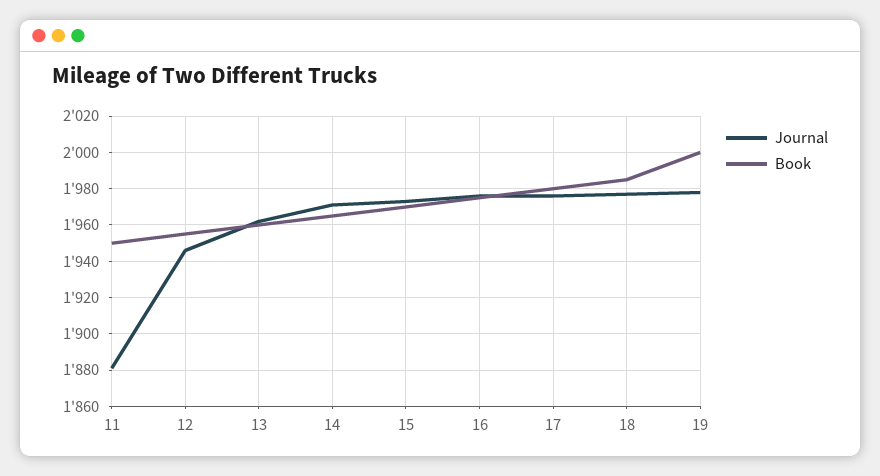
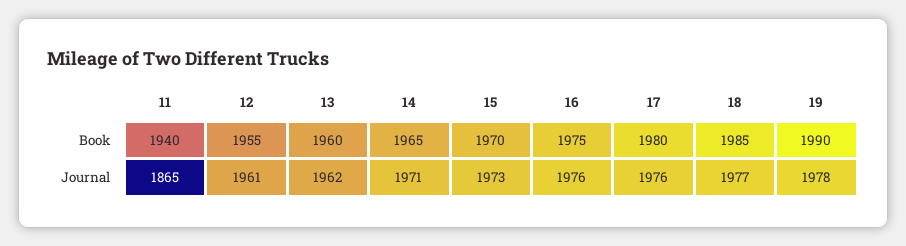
Journal, 11: 1880 -> 1865
Book, 11: 1950 -> 1940
Journal, 12: 1945 -> 1961
Book, 19: 2000 -> 1990

